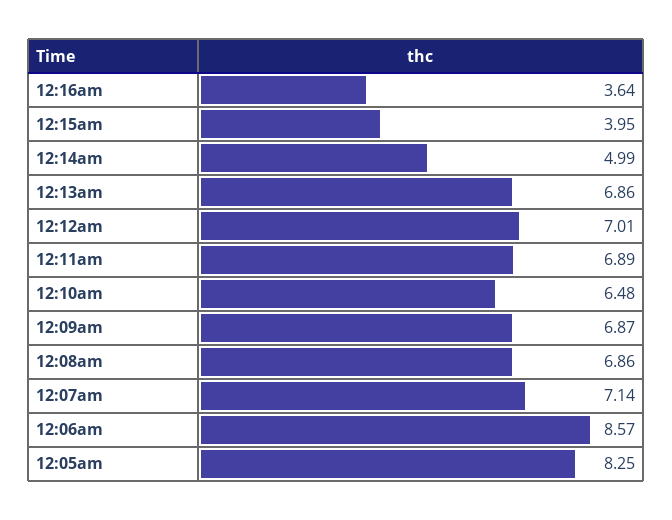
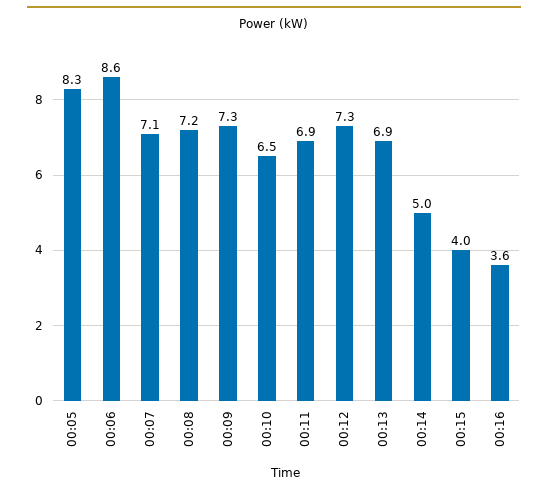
12:12am: 7.01 -> 7.3
12:09am: 6.87 -> 7.3
12:08am: 6.86 -> 7.2

